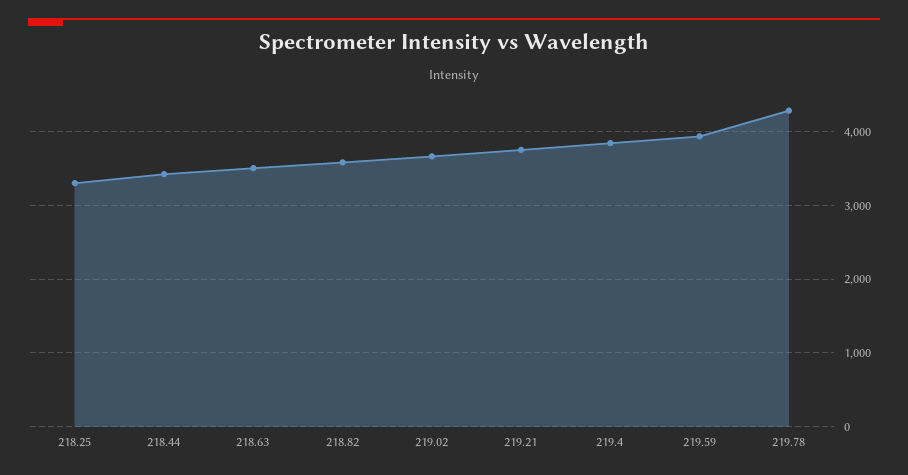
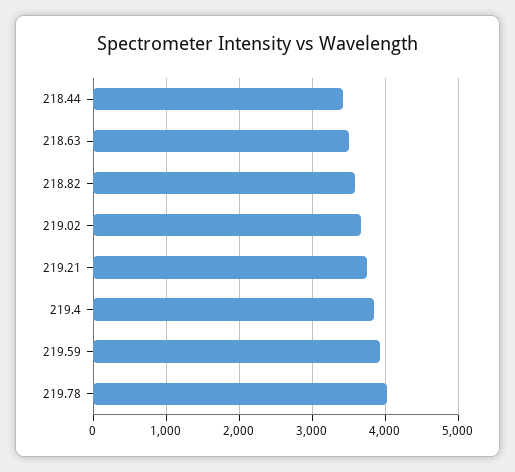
218.25: 3300 -> none
219.78: 4300 -> 4000

